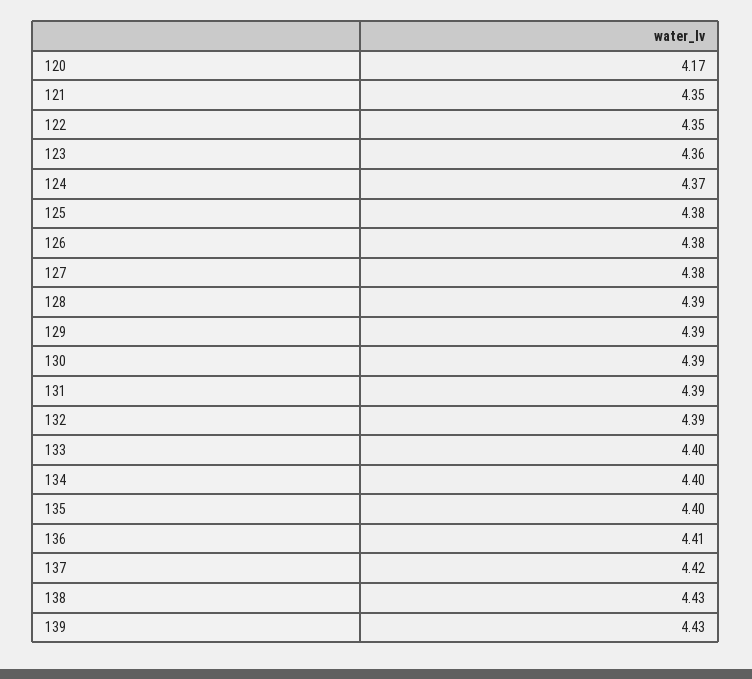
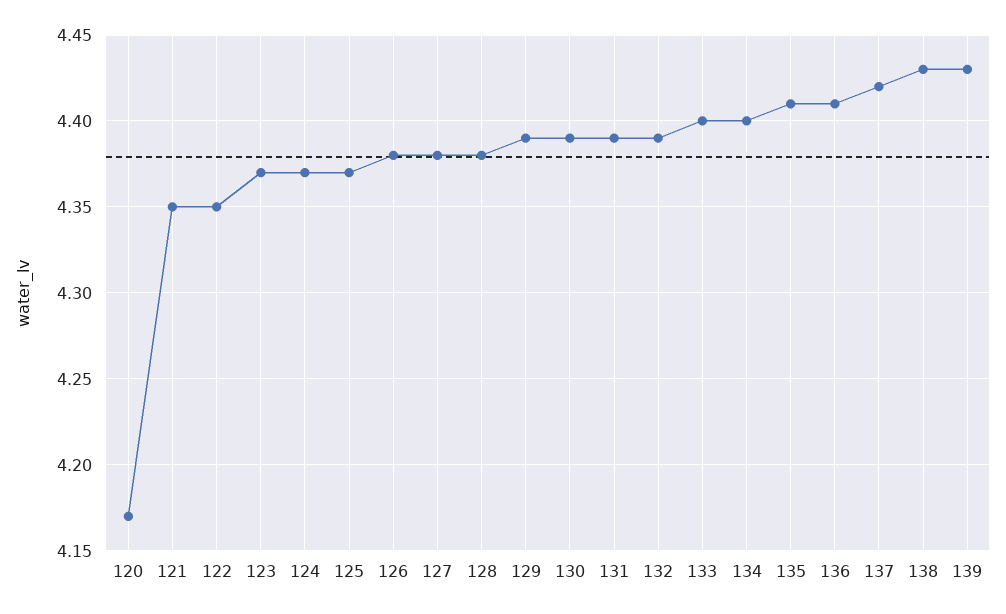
123: 4.36 -> 4.37
125: 4.38 -> 4.37
128: 4.39 -> 4.38
135: 4.4 -> 4.41

